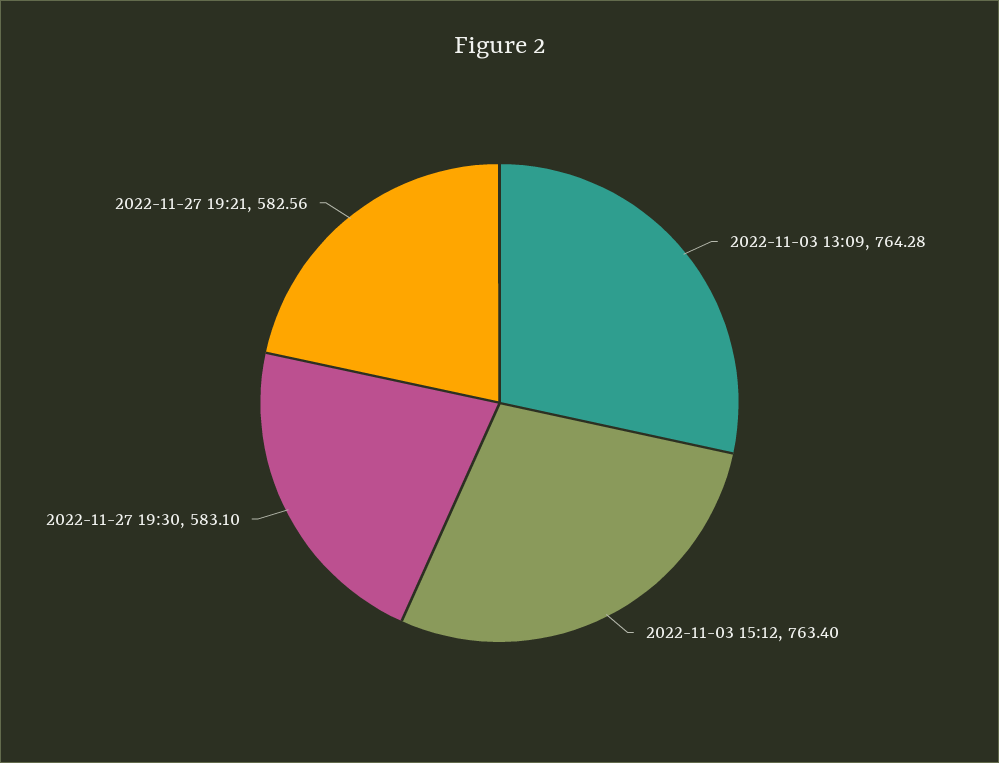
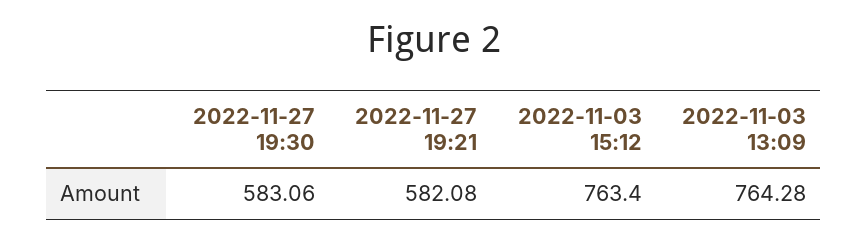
2022-11-27 19:30: 583.1 -> 583.06
2022-11-27 19:21: 582.56 -> 582.08

